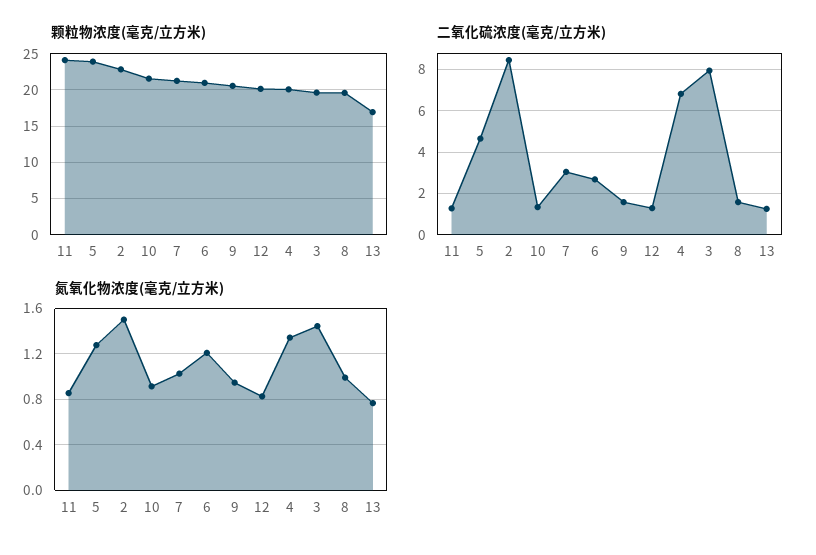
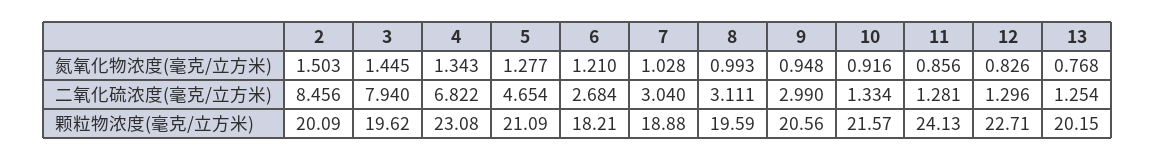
颗粒物浓度(毫克/立方米), 5: 24 -> 21.09
颗粒物浓度(毫克/立方米), 2: 23 -> 20.09
颗粒物浓度(毫克/立方米), 7: 21 -> 18.88
颗粒物浓度(毫克/立方米), 6: 21 -> 18.21
颗粒物浓度(毫克/立方米), 12: 20 -> 22.71
颗粒物浓度(毫克/立方米), 4: 20 -> 23.08
颗粒物浓度(毫克/立方米), 13: 17 -> 20.15
二氧化硫浓度(毫克/立方米), 9: 1.5 -> 2.99
二氧化硫浓度(毫克/立方米), 8: 1.5 -> 3.111

